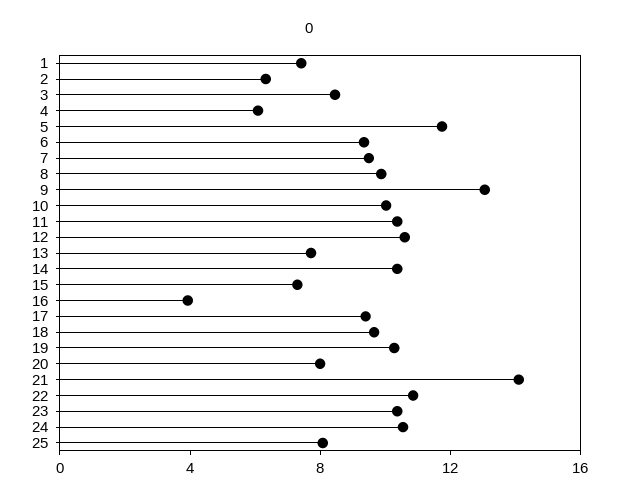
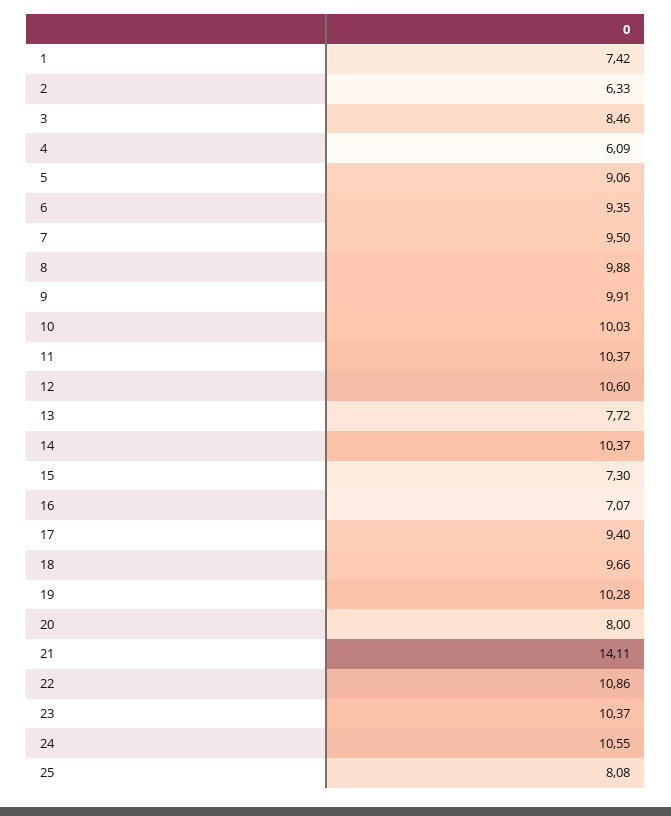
5: 12 -> 9.06
9: 13 -> 9.91
16: 4 -> 7.07

